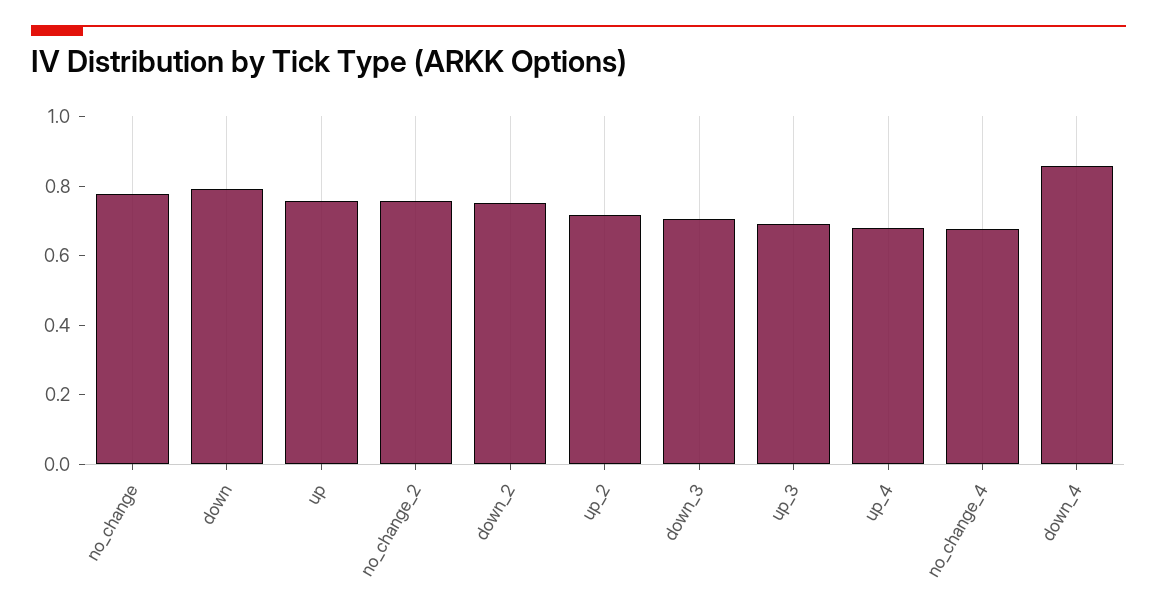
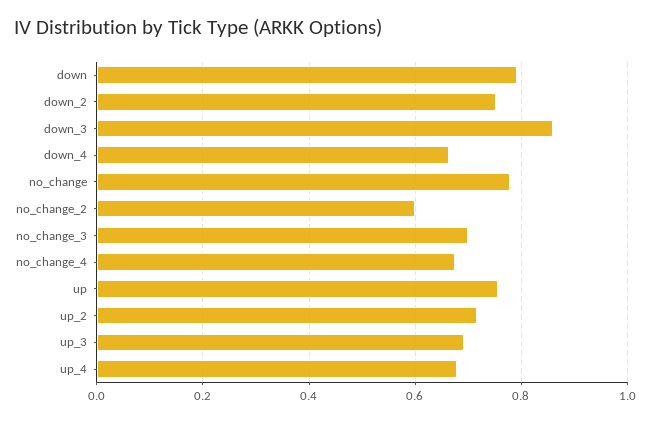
no_change_2: 0.75 -> 0.6
down_3: 0.7 -> 0.86
down_4: 0.85 -> 0.66
no_change_3: none -> 0.7

